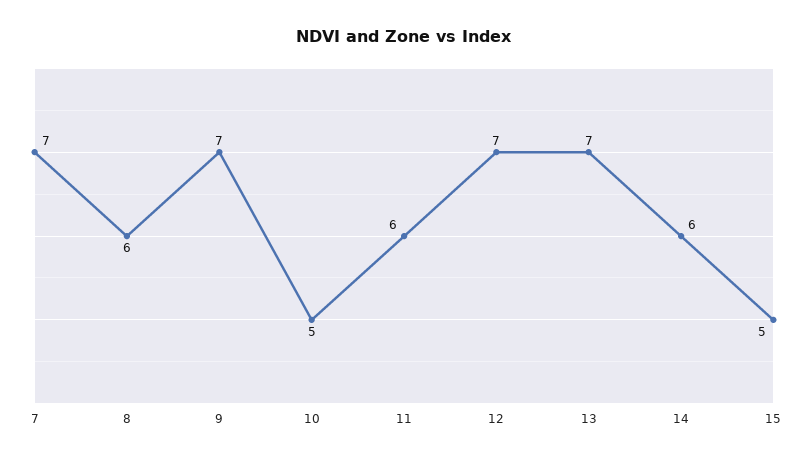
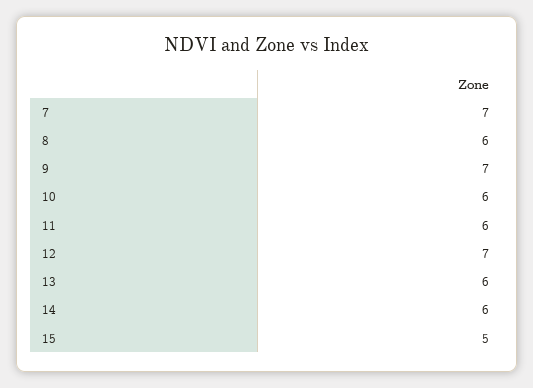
10: 5 -> 6
13: 7 -> 6

